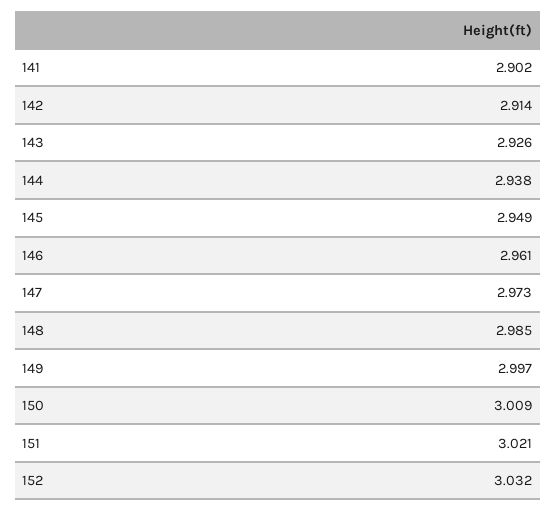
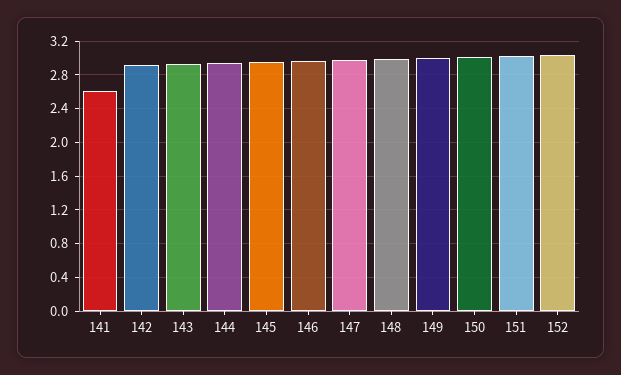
141: 2.902 -> 2.6

